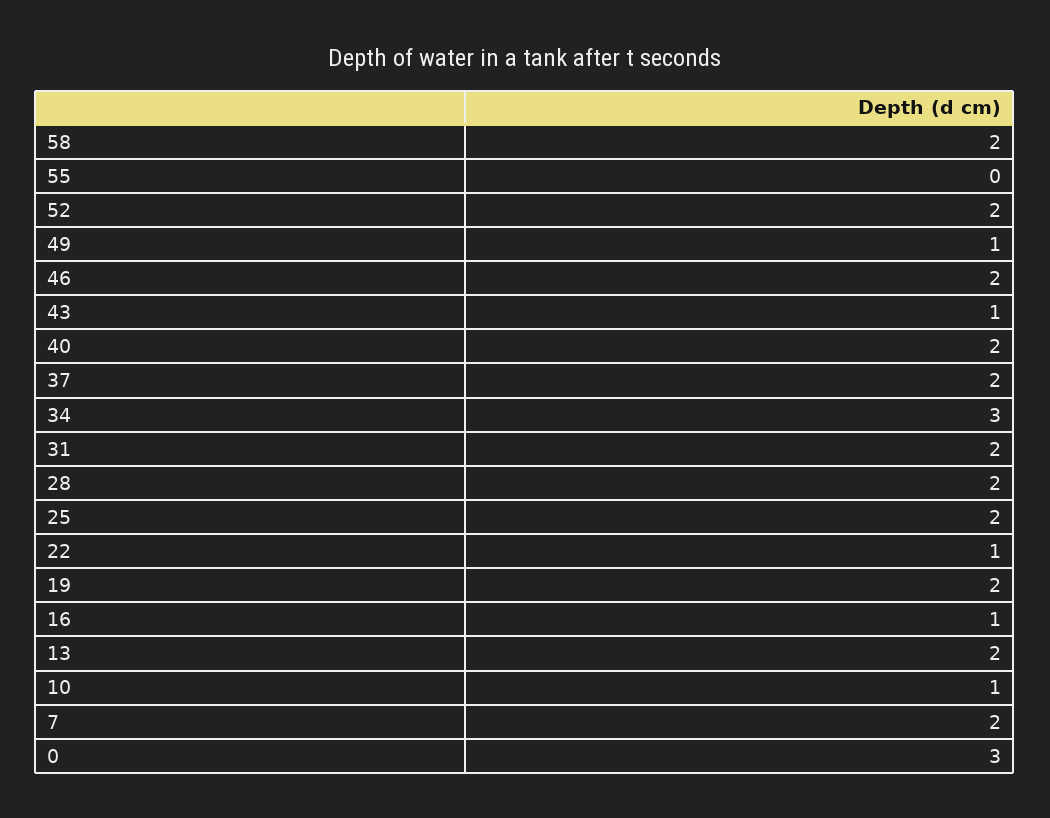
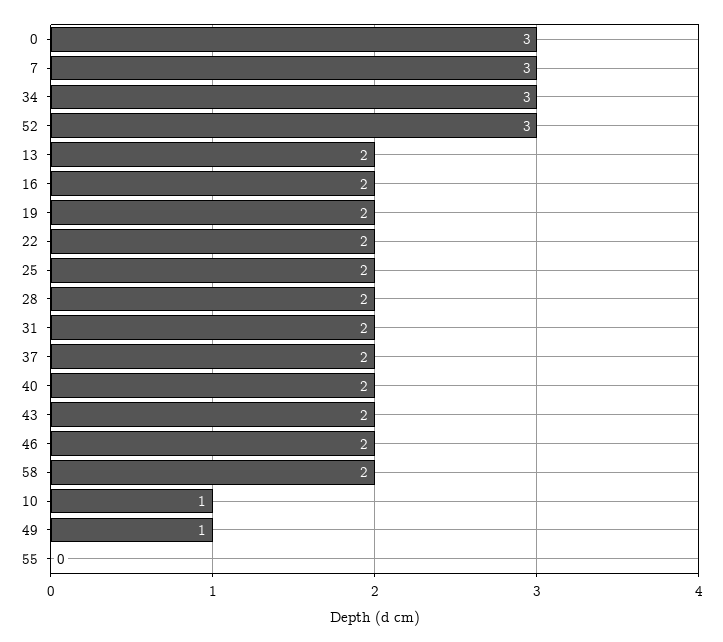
52: 2 -> 3
43: 1 -> 2
22: 1 -> 2
16: 1 -> 2
7: 2 -> 3

